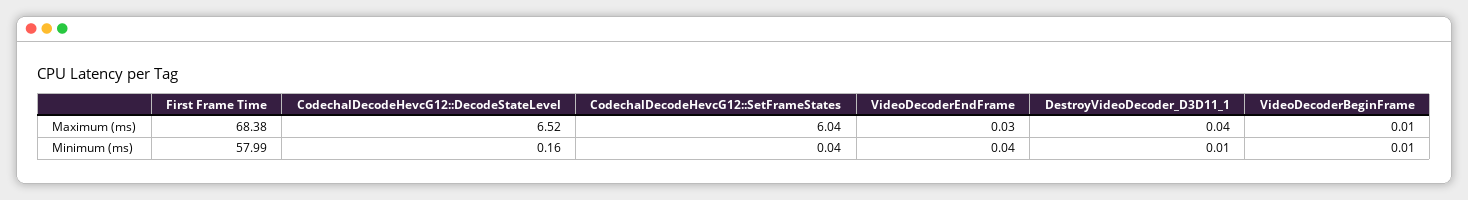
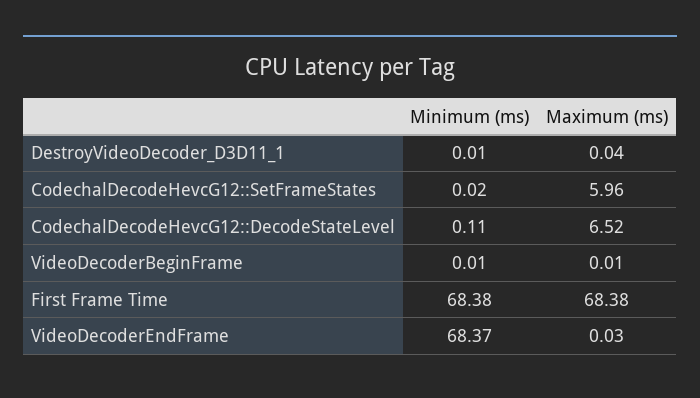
CodechalDecodeHevcG12::SetFrameStates, Maximum (ms): 6.04 -> 5.96
First Frame Time, Minimum (ms): 57.99 -> 68.38
CodechalDecodeHevcG12::DecodeStateLevel, Minimum (ms): 0.16 -> 0.11
CodechalDecodeHevcG12::SetFrameStates, Minimum (ms): 0.04 -> 0.02
VideoDecoderEndFrame, Minimum (ms): 0.04 -> 68.37

